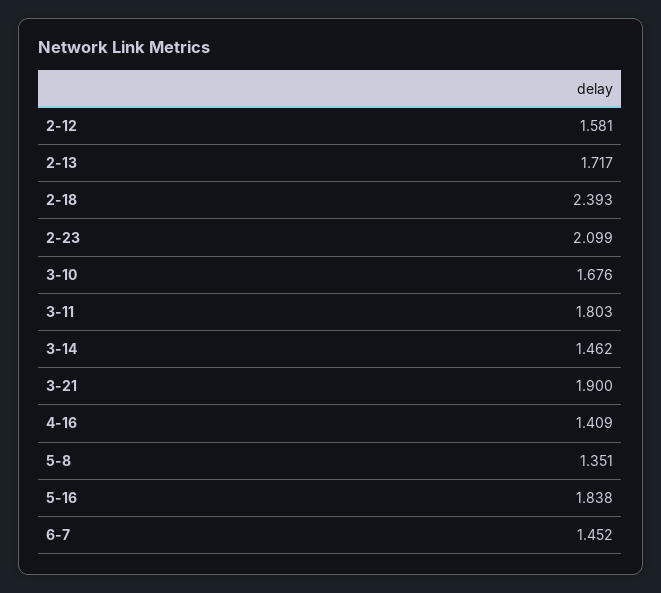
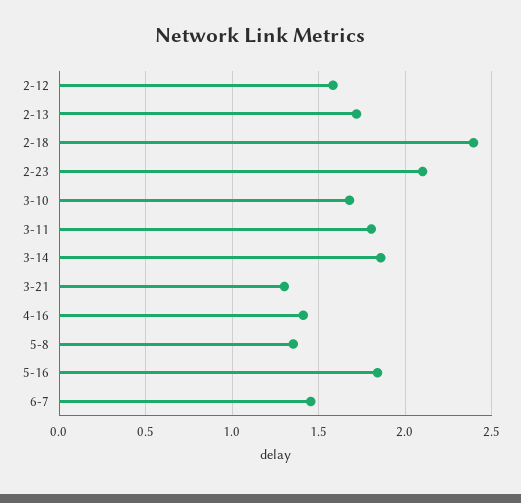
3-14: 1.462 -> 1.85
3-21: 1.9 -> 1.3

